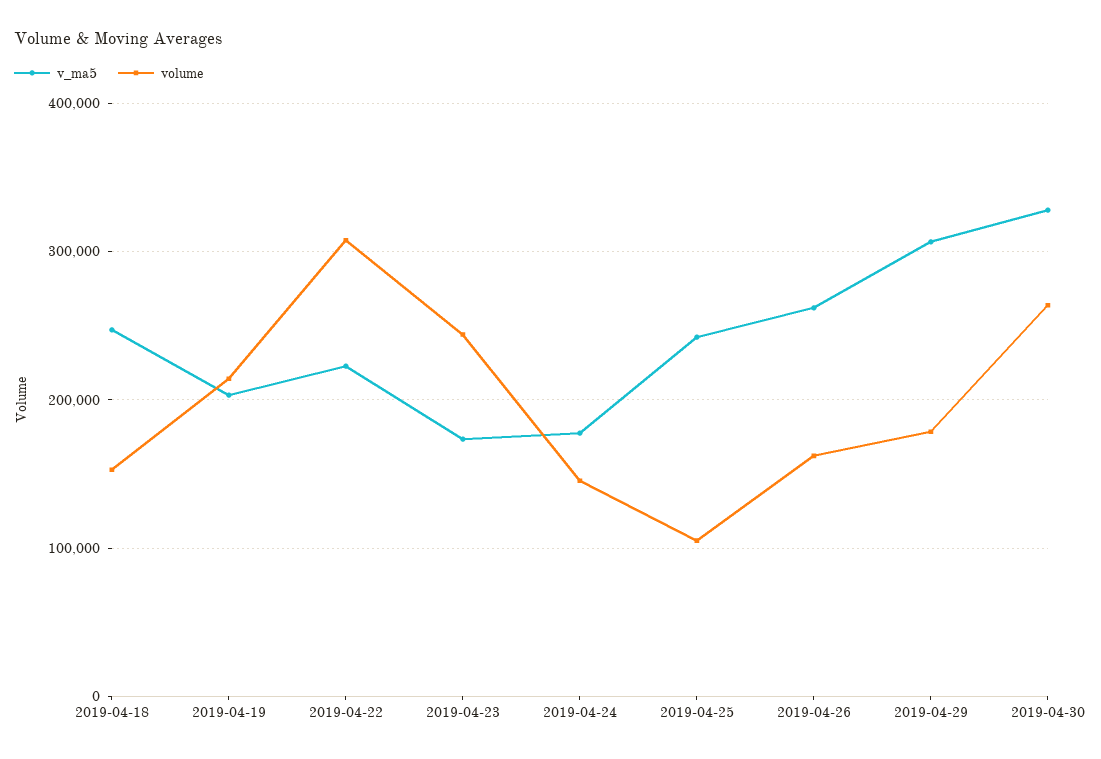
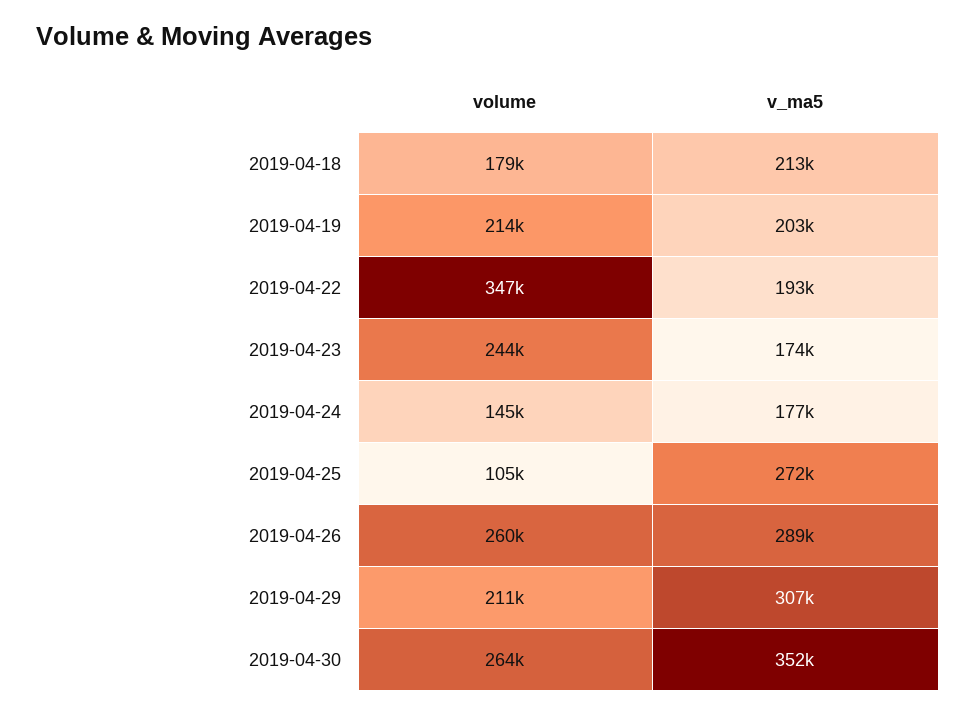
v_ma5, 2019-04-18: 250000 -> 213000
volume, 2019-04-18: 150000 -> 179000
v_ma5, 2019-04-22: 220000 -> 193000
volume, 2019-04-22: 310000 -> 347000
v_ma5, 2019-04-25: 240000 -> 272000
v_ma5, 2019-04-26: 260000 -> 289000
volume, 2019-04-26: 160000 -> 260000
volume, 2019-04-29: 180000 -> 211000
v_ma5, 2019-04-30: 330000 -> 352000

